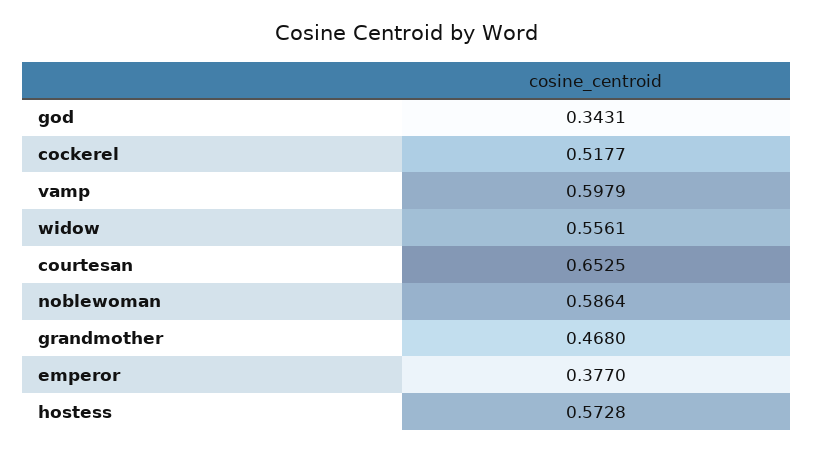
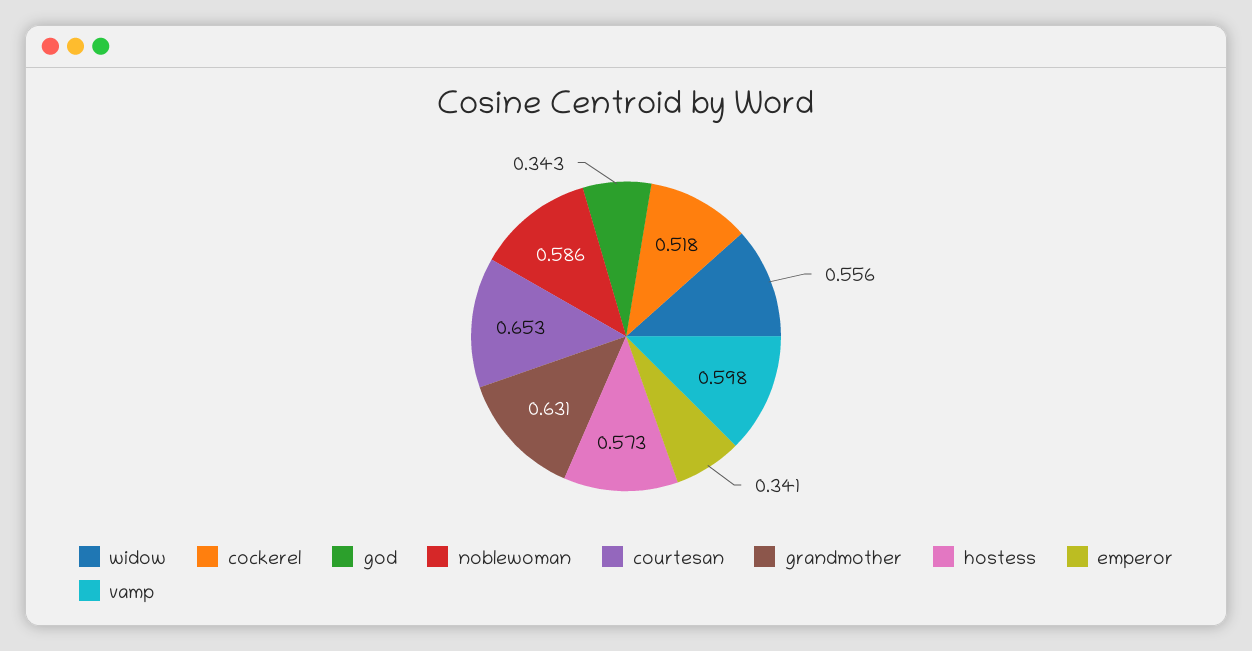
grandmother: 0.468 -> 0.631
emperor: 0.377 -> 0.341

